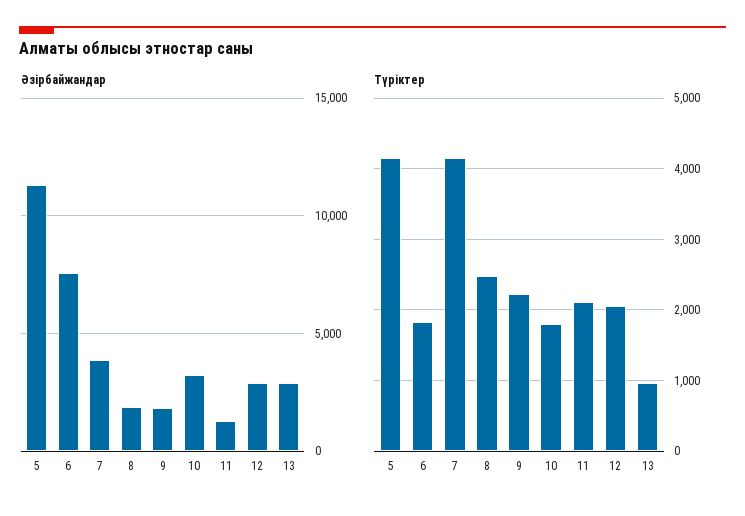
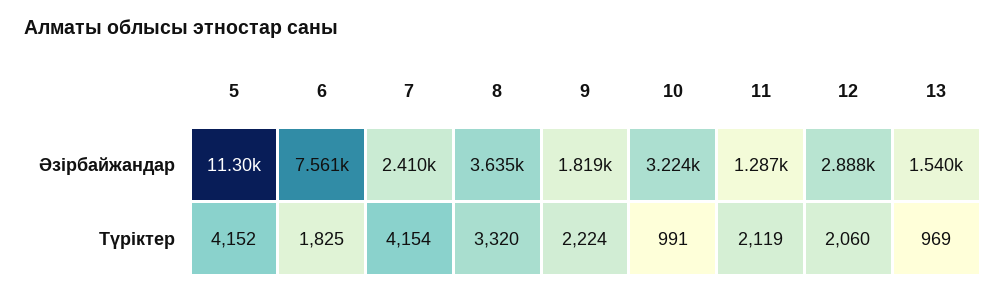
Әзірбайжандар, 7: 4000 -> 2410
Әзірбайжандар, 8: 2000 -> 3635
Әзірбайжандар, 13: 3000 -> 1540
Түріктер, 8: 2500 -> 3320
Түріктер, 10: 1800 -> 991

